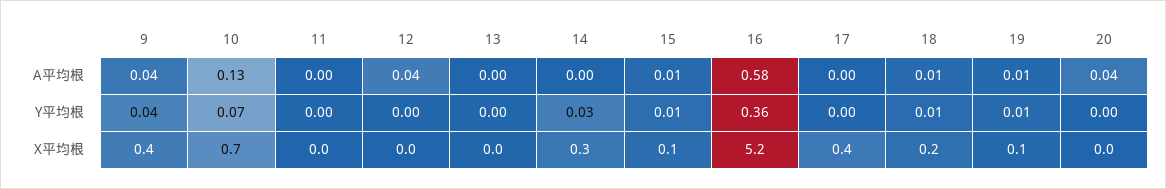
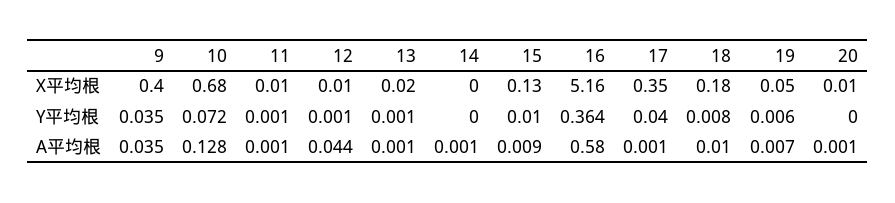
20, A平均根: 0.04 -> 0.001
14, Y平均根: 0.03 -> 0
17, Y平均根: 0 -> 0.04
14, X平均根: 0.3 -> 0

